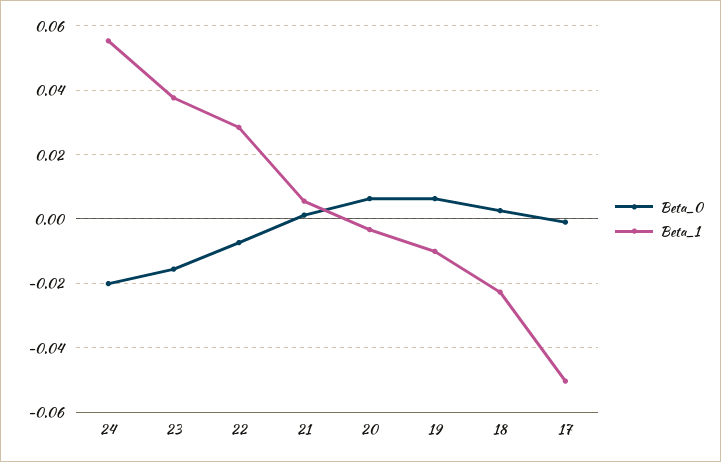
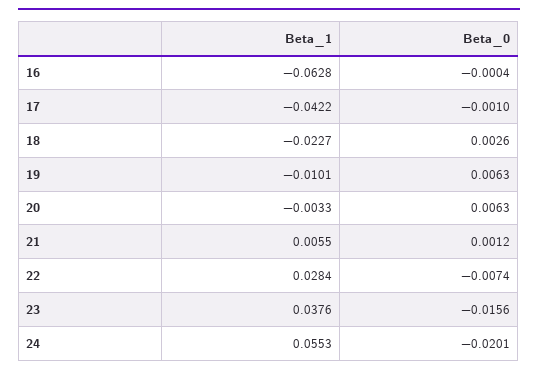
Beta_1, 17: -0.05 -> -0.0422
Beta_1, 16: none -> -0.0628
Beta_0, 16: none -> -0.0004

